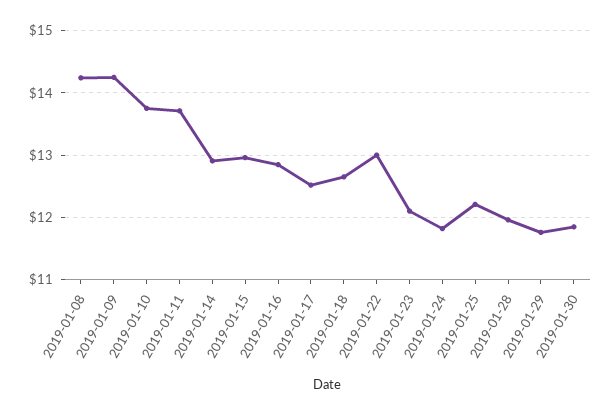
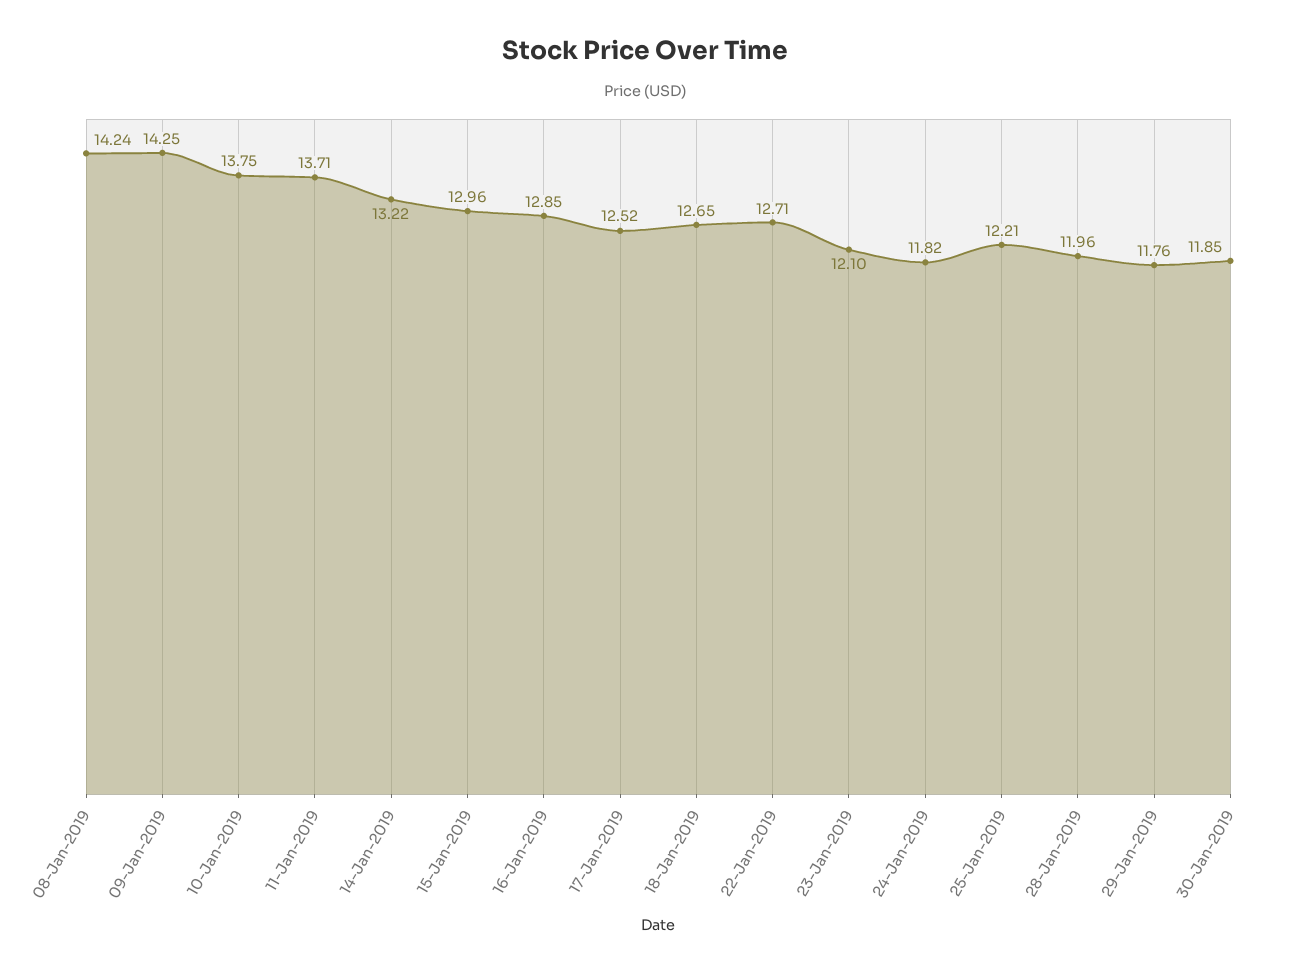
2019-01-14: 12.9 -> 13.22
2019-01-22: 13 -> 12.71

